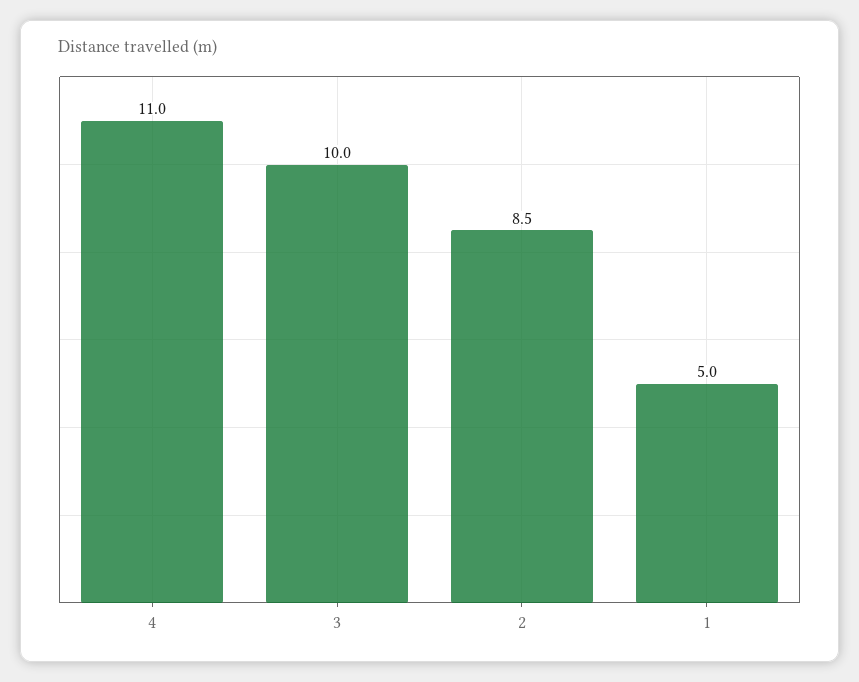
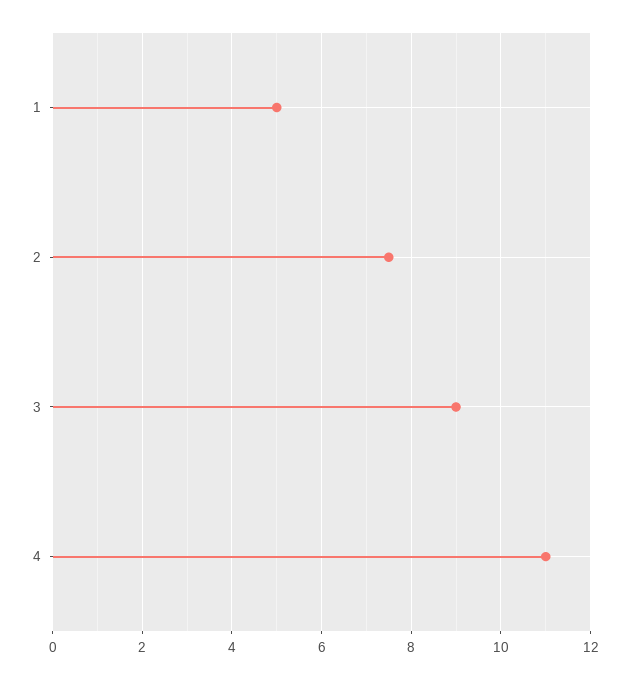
3: 10 -> 9
2: 8.5 -> 7.5

